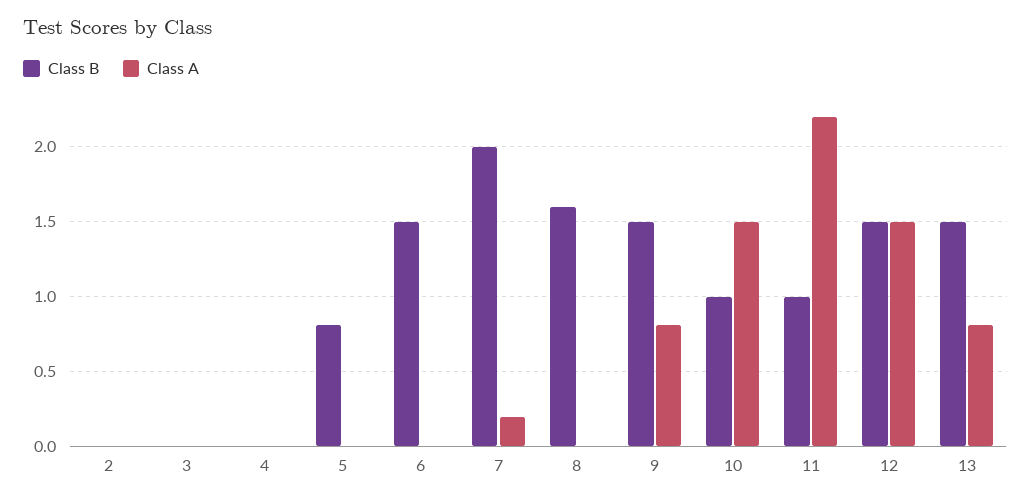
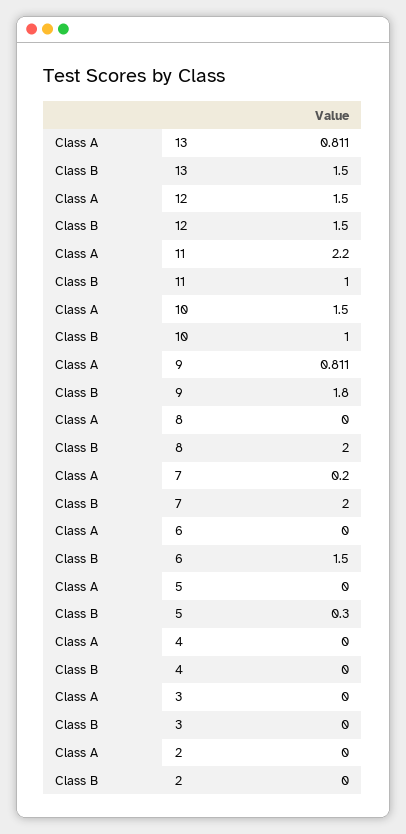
Class B, 5: 0.8 -> 0.3
Class B, 8: 1.6 -> 2
Class B, 9: 1.5 -> 1.8

